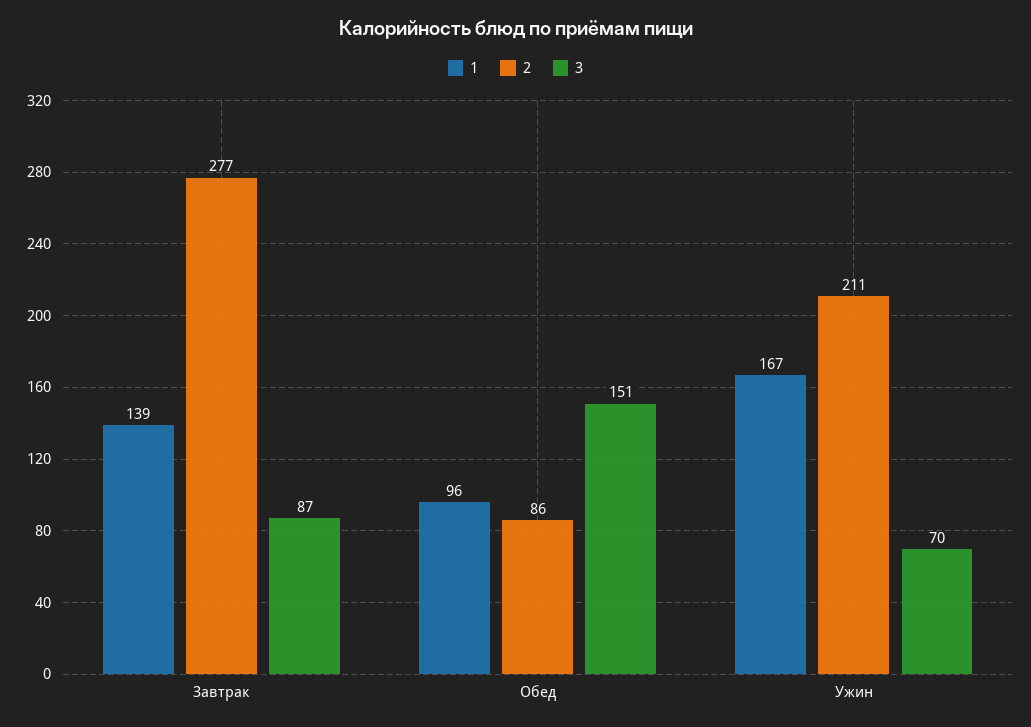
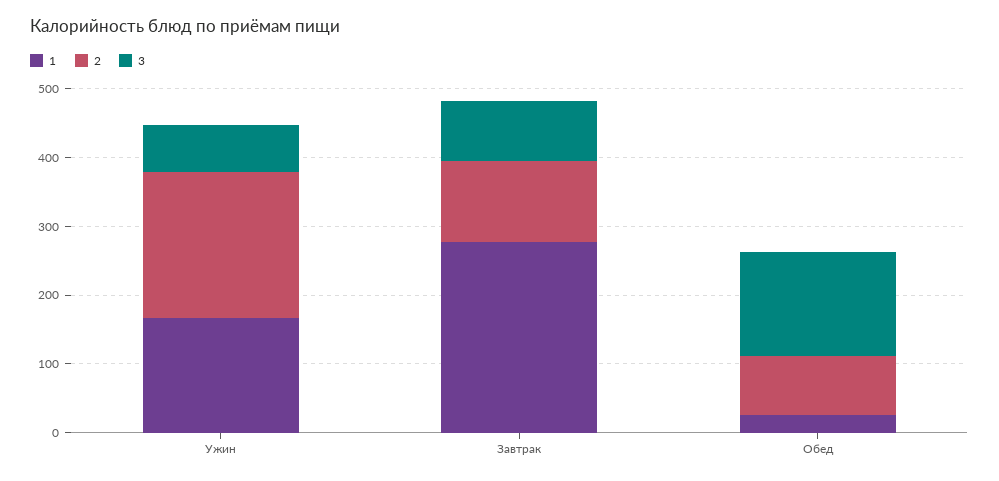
1, Завтрак: 139 -> 280
2, Завтрак: 277 -> 120
1, Обед: 96 -> 20

